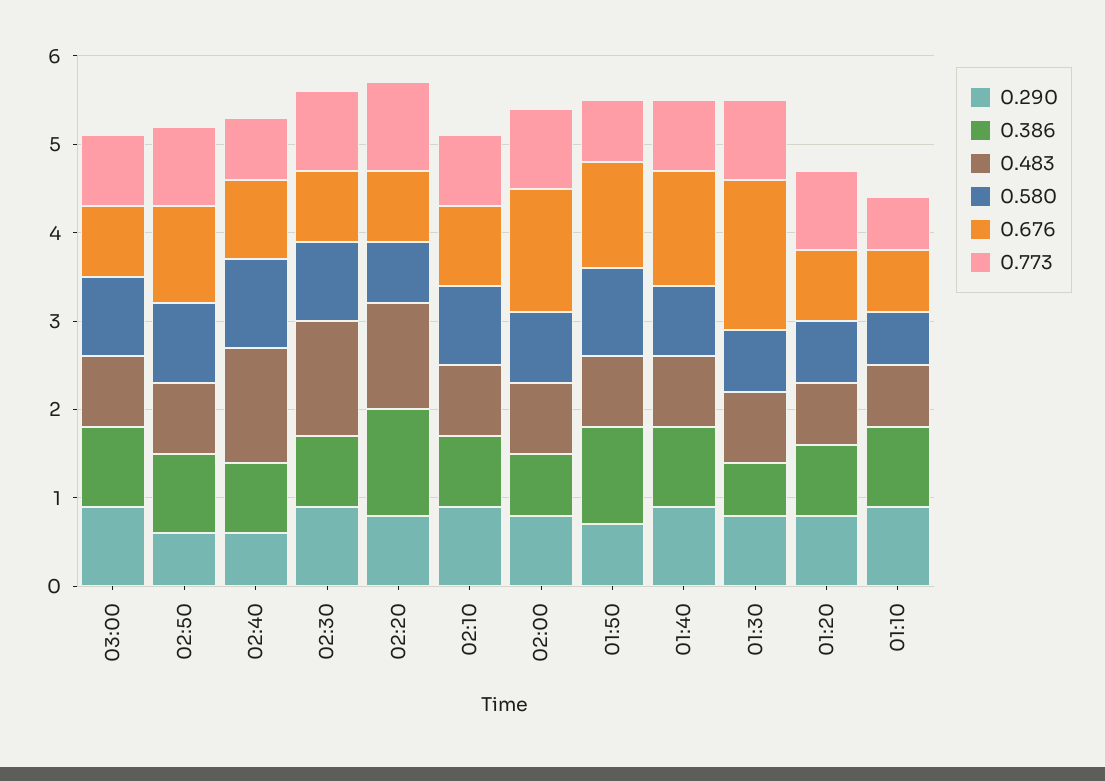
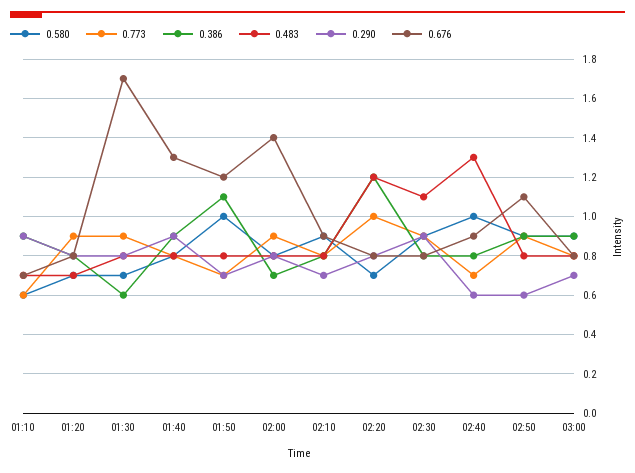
0.290, 03:00: 0.9 -> 0.7
0.483, 02:30: 1.3 -> 1.1
0.290, 02:10: 0.9 -> 0.7

